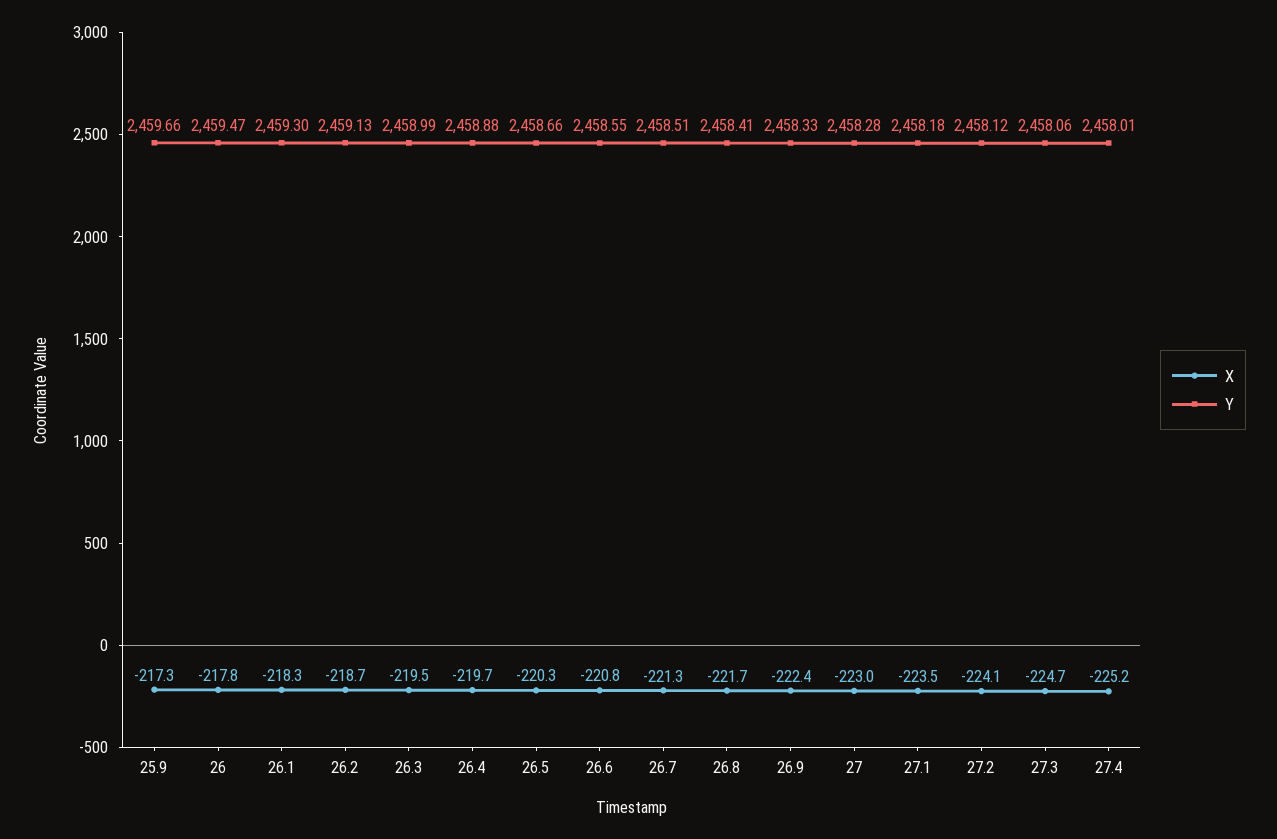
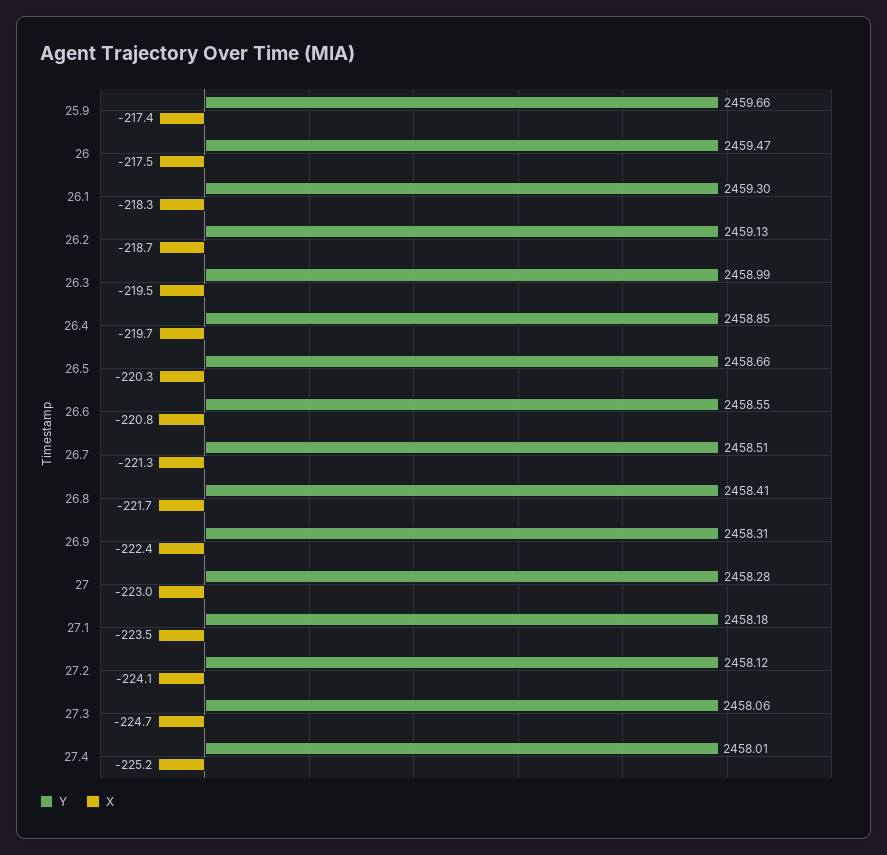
X, 25.9: -217.3 -> -217.4
X, 26: -217.8 -> -217.5
Y, 26.4: 2458.88 -> 2458.85
Y, 26.9: 2458.33 -> 2458.31

